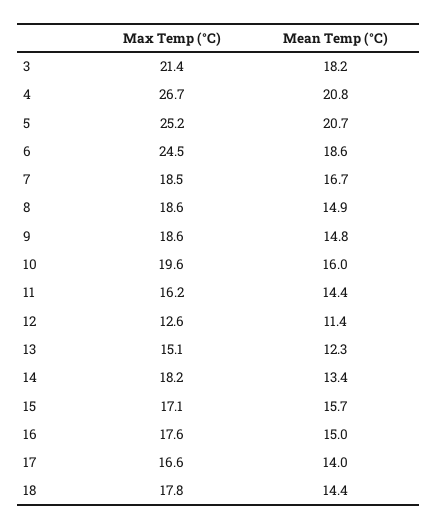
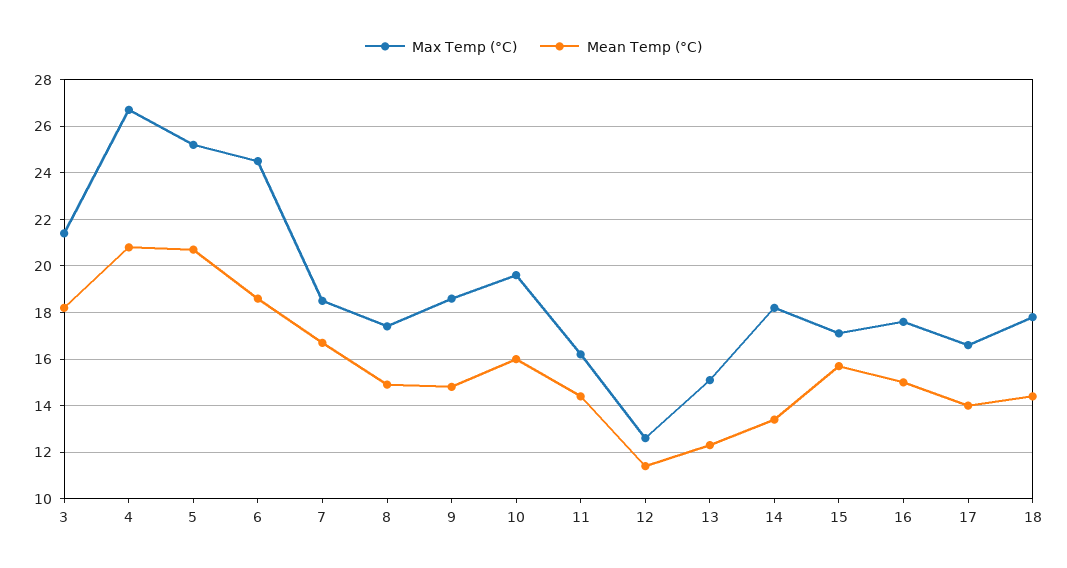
Max Temp (°C), 8: 18.6 -> 17.5

